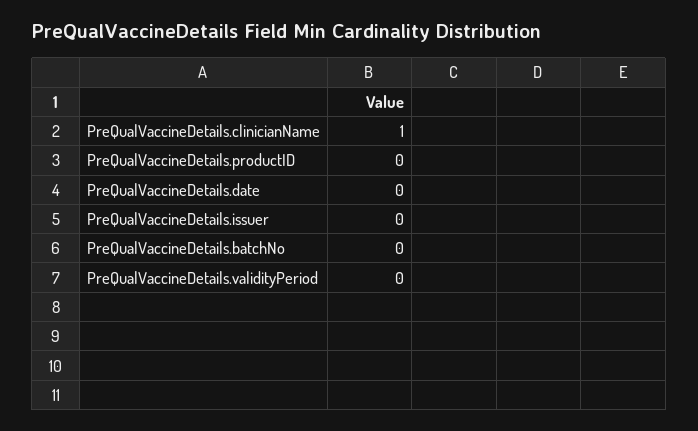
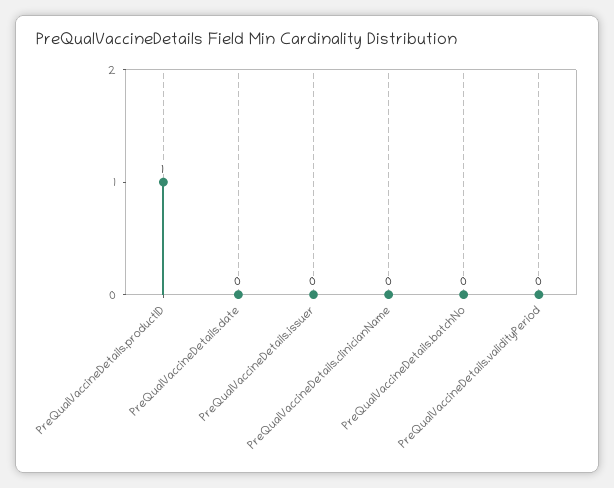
PreQualVaccineDetails.clinicianName: 1 -> 0
PreQualVaccineDetails.productID: 0 -> 1

